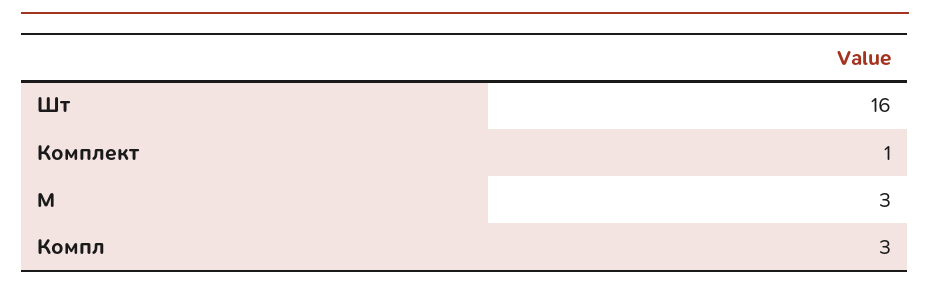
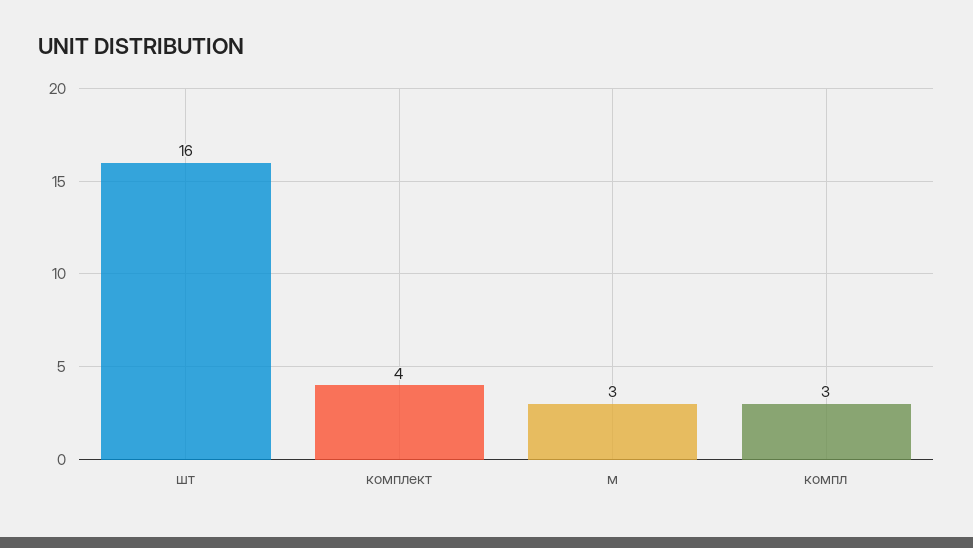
Комплект: 1 -> 4

